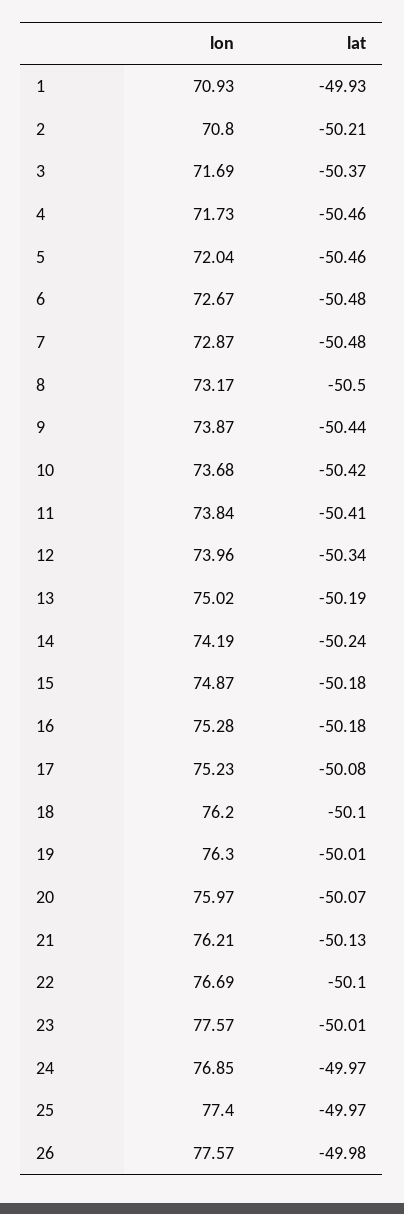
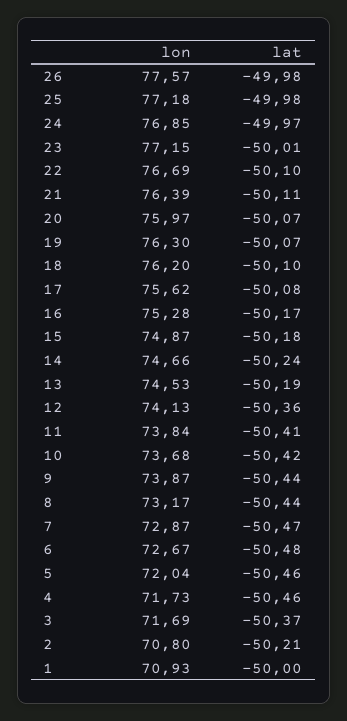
lat, 1: -49.93 -> -50
lat, 7: -50.48 -> -50.47
lat, 8: -50.5 -> -50.44
lon, 12: 73.96 -> 74.13
lat, 12: -50.34 -> -50.36
lon, 13: 75.02 -> 74.53
lon, 14: 74.19 -> 74.66
lat, 16: -50.18 -> -50.17
lon, 17: 75.23 -> 75.62
lat, 19: -50.01 -> -50.07
lon, 21: 76.21 -> 76.39
lat, 21: -50.13 -> -50.11
lon, 23: 77.57 -> 77.15
lon, 25: 77.4 -> 77.18
lat, 25: -49.97 -> -49.98

